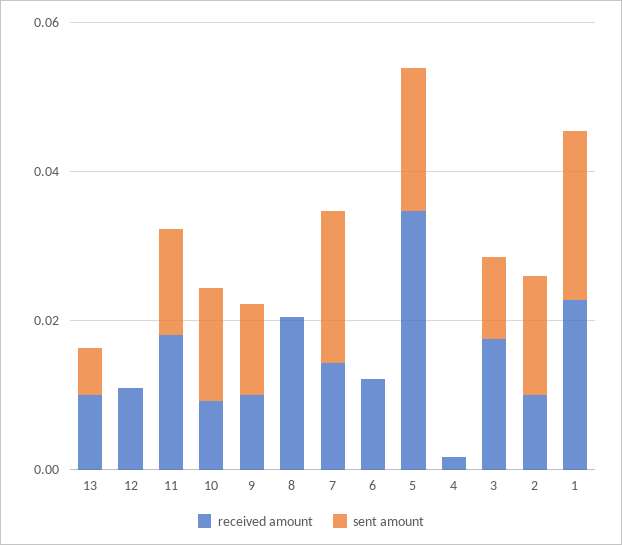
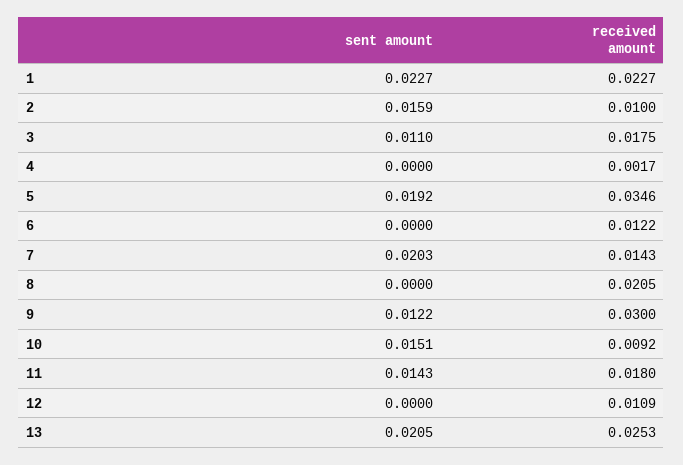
received amount, 13: 0.01 -> 0.0253
sent amount, 13: 0.005 -> 0.0205
received amount, 9: 0.01 -> 0.03

